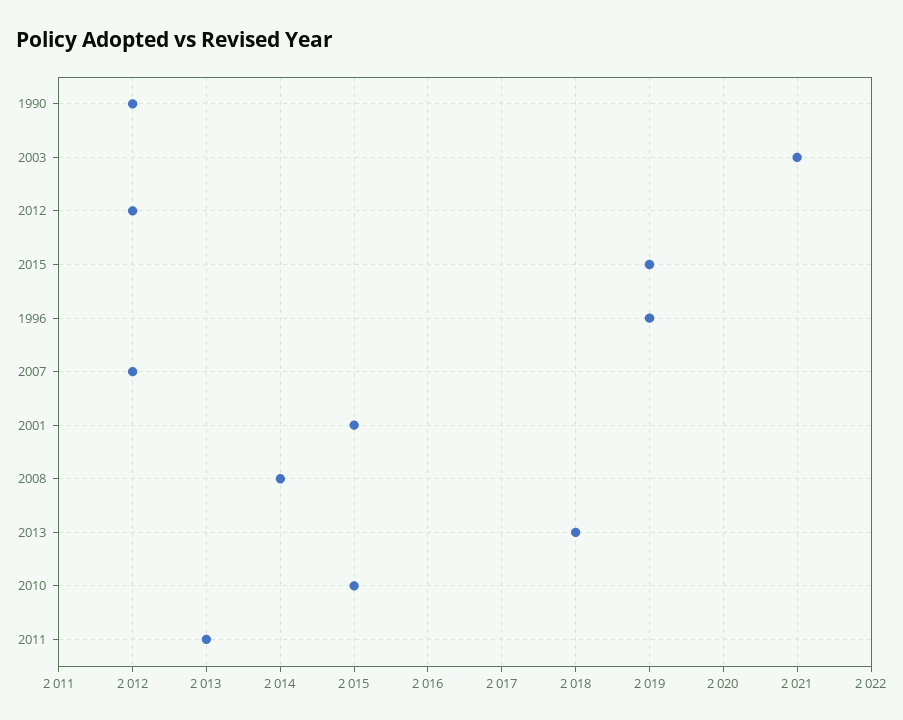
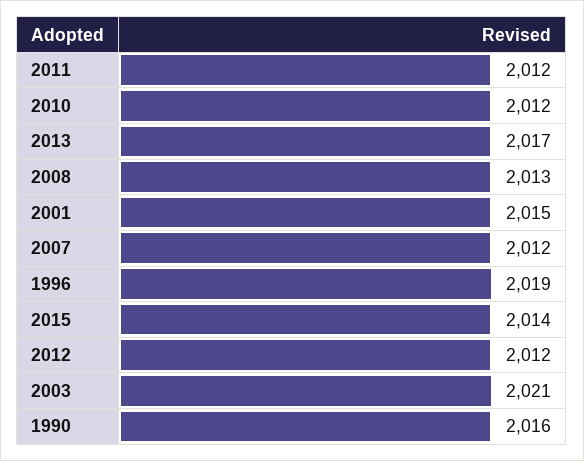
1990: 2012 -> 2016
2015: 2019 -> 2014
2008: 2014 -> 2013
2013: 2018 -> 2017
2010: 2015 -> 2012
2011: 2013 -> 2012

